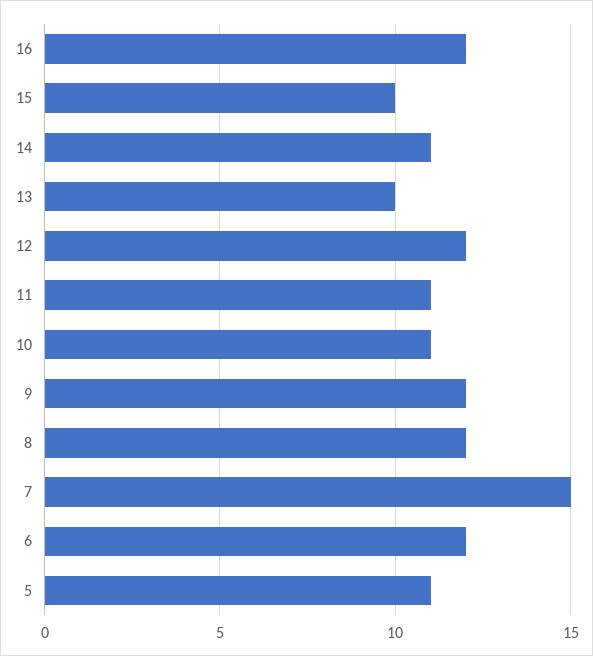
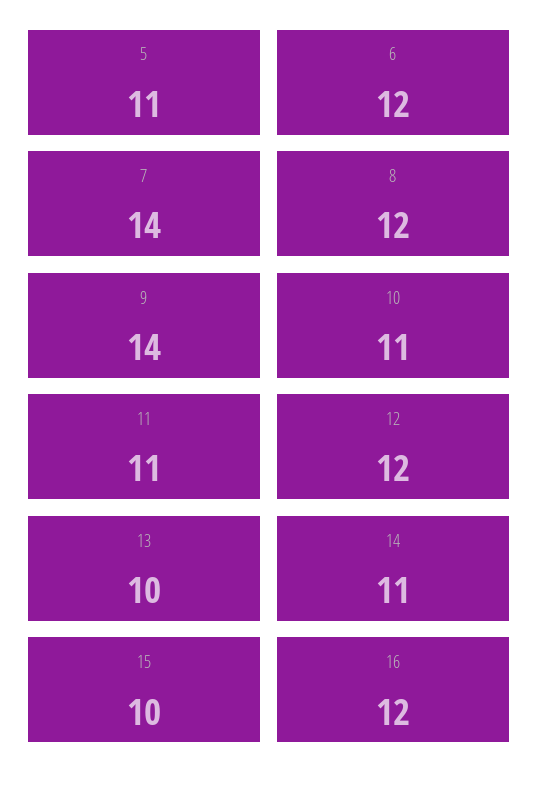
9: 12 -> 14
7: 15 -> 14

